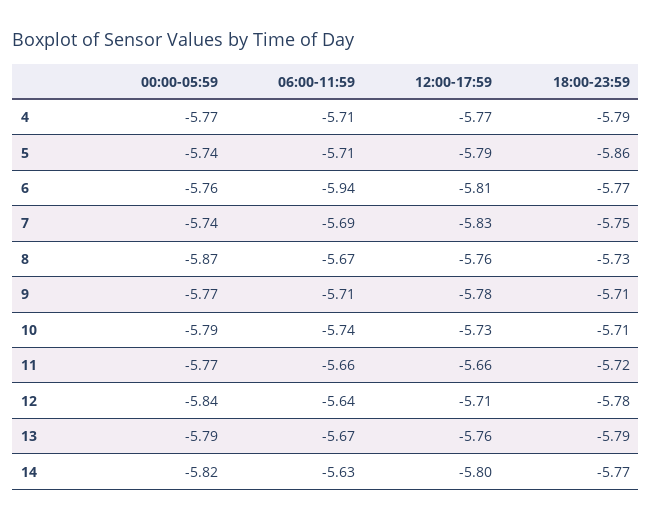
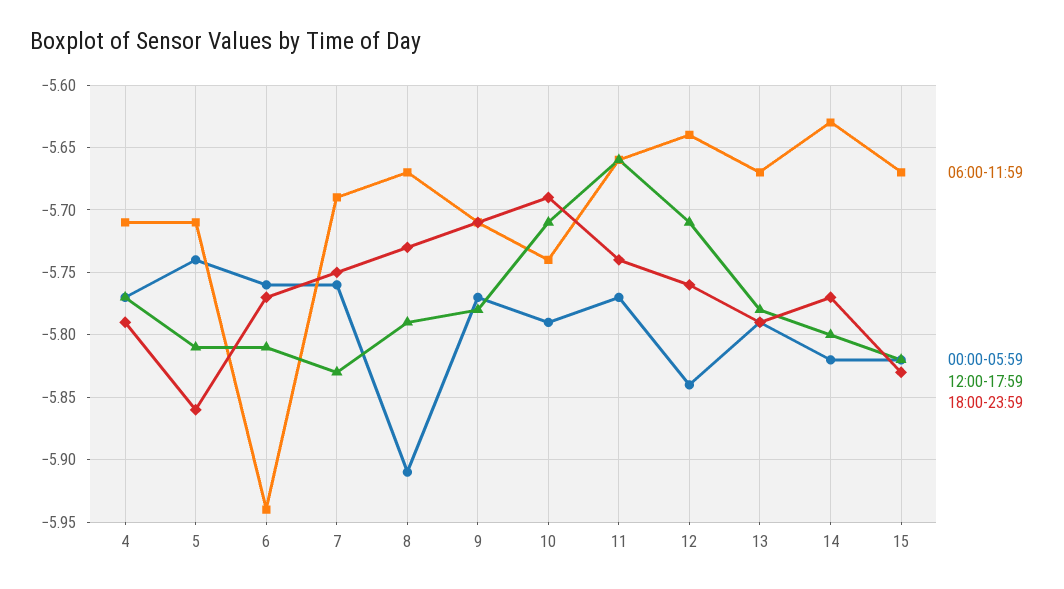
12:00-17:59, 5: -5.79 -> -5.81
00:00-05:59, 7: -5.74 -> -5.76
00:00-05:59, 8: -5.87 -> -5.91
12:00-17:59, 8: -5.76 -> -5.79
12:00-17:59, 10: -5.73 -> -5.71
18:00-23:59, 10: -5.71 -> -5.69
18:00-23:59, 11: -5.72 -> -5.74
18:00-23:59, 12: -5.78 -> -5.76
12:00-17:59, 13: -5.76 -> -5.78
06:00-11:59, 15: none -> -5.67
00:00-05:59, 15: none -> -5.82
12:00-17:59, 15: none -> -5.82
18:00-23:59, 15: none -> -5.83

